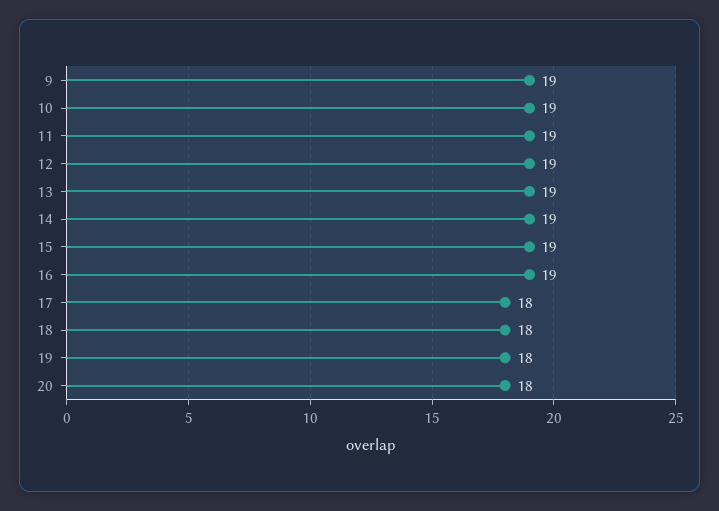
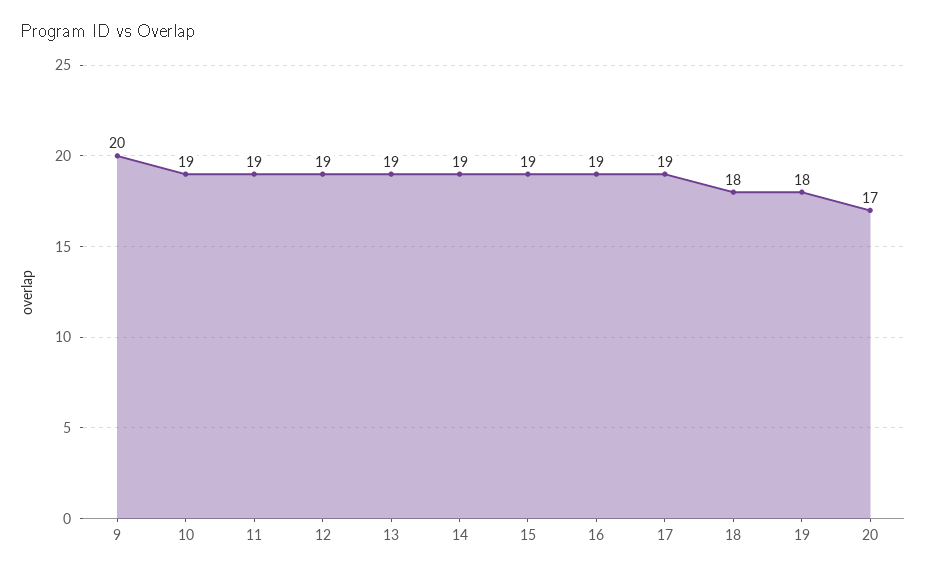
9: 19 -> 20
17: 18 -> 19
20: 18 -> 17

